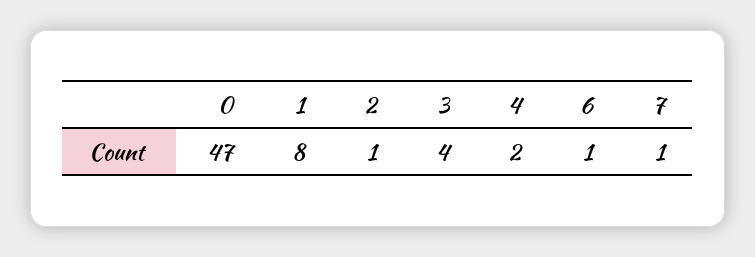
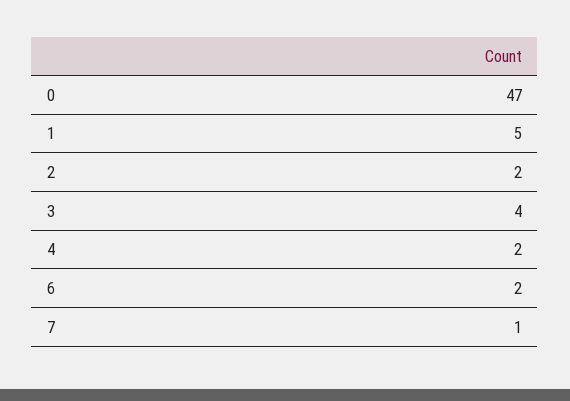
1: 8 -> 5
2: 1 -> 2
6: 1 -> 2

